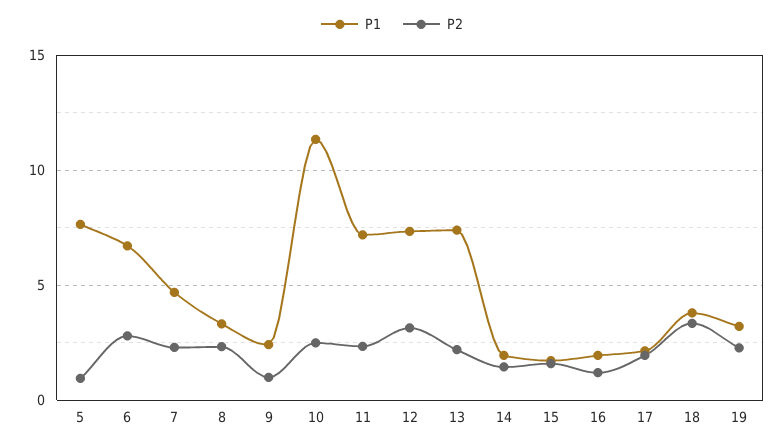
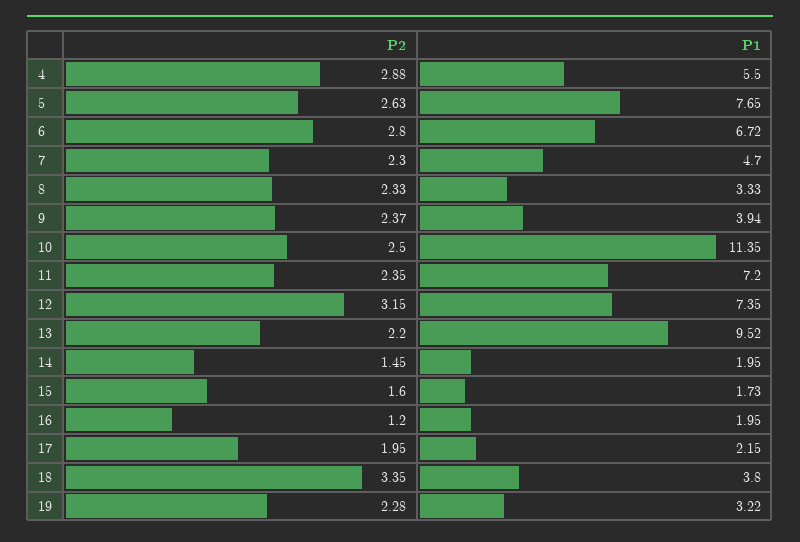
P2, 5: 1 -> 2.63
P1, 9: 2.5 -> 3.94
P2, 9: 1 -> 2.37
P1, 13: 7.5 -> 9.52
P2, 4: none -> 2.88
P1, 4: none -> 5.5

